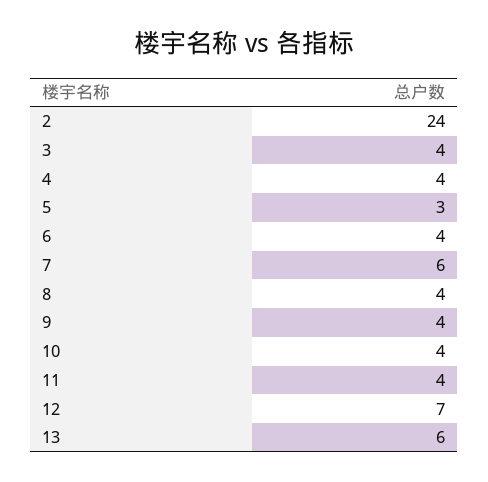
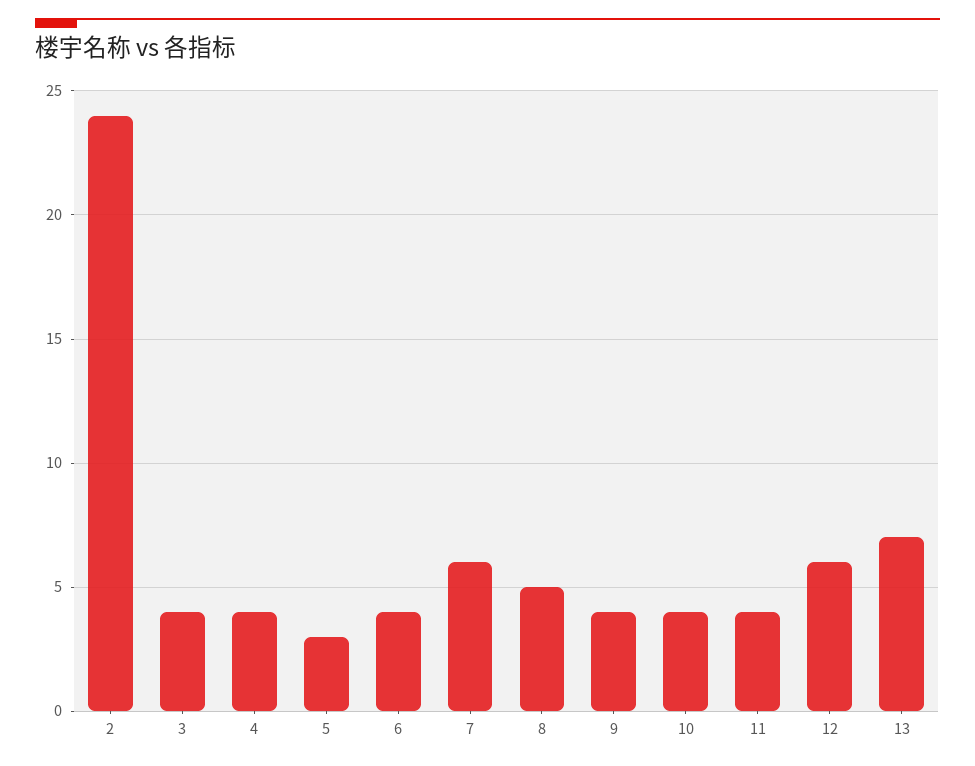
8: 4 -> 5
12: 7 -> 6
13: 6 -> 7

